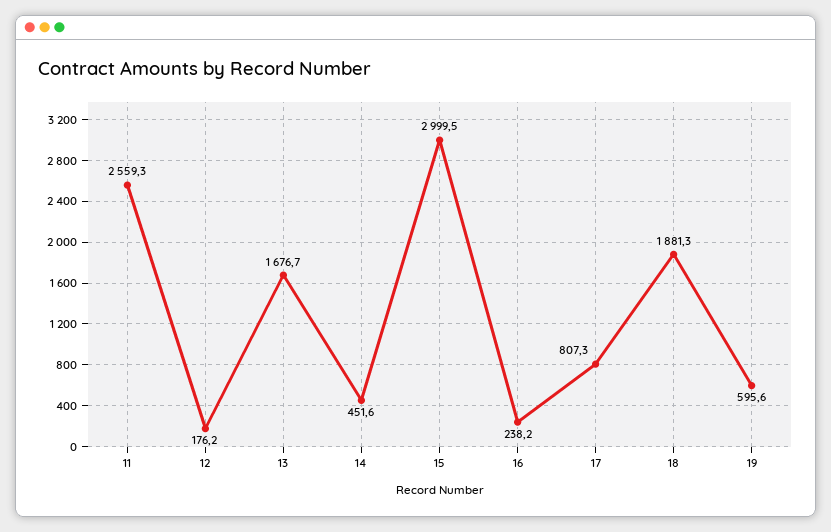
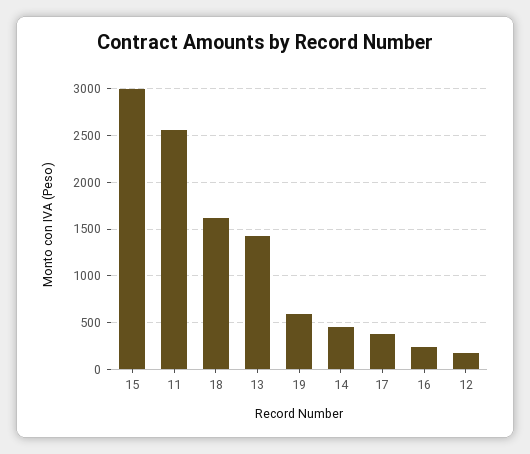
13: 1676.7 -> 1400
17: 807.3 -> 400
18: 1881.3 -> 1600

